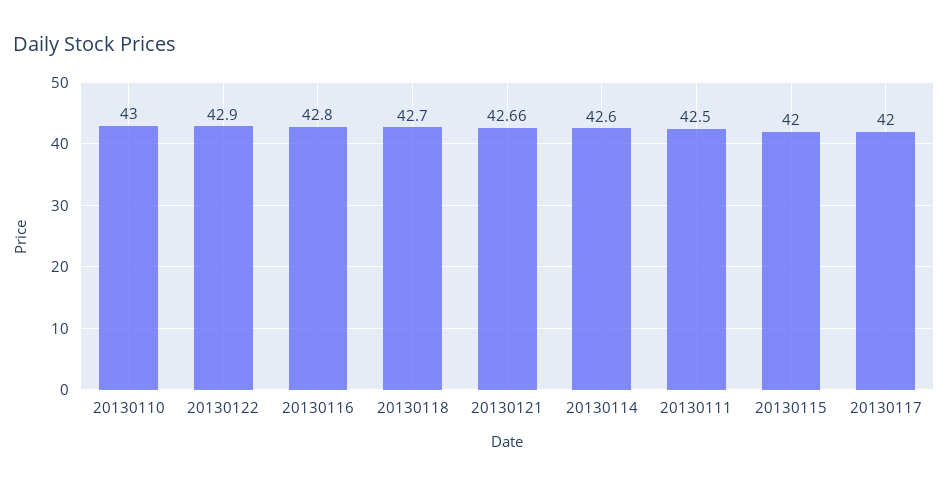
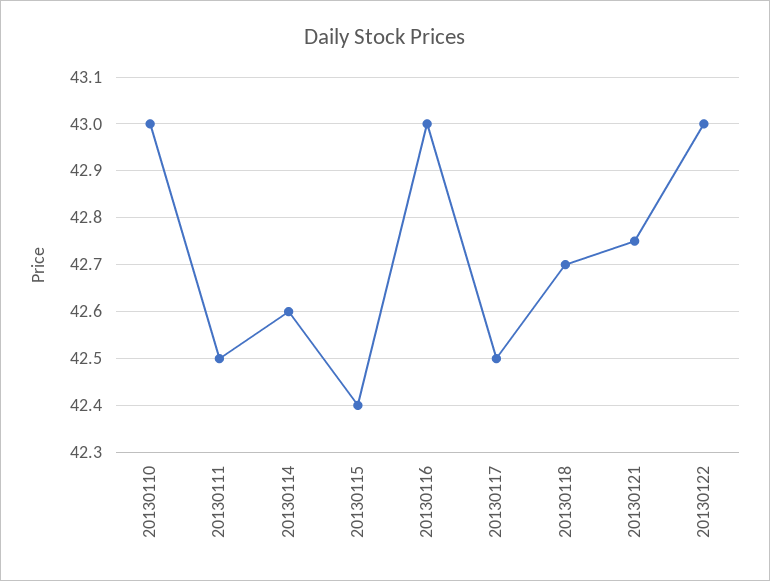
20130122: 42.9 -> 43
20130116: 42.8 -> 43
20130121: 42.66 -> 42.75
20130115: 42 -> 42.4
20130117: 42 -> 42.5

